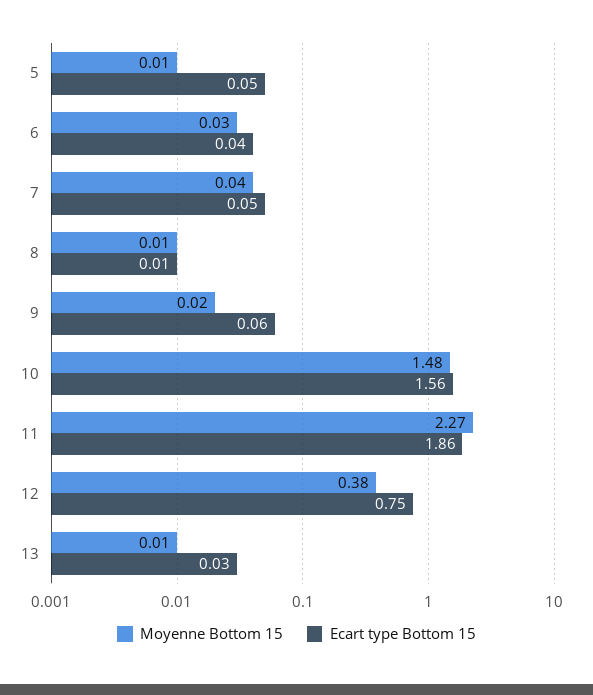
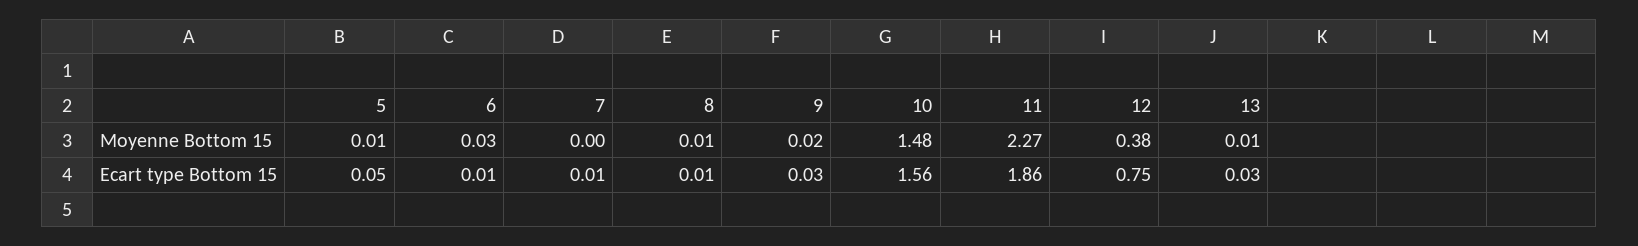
Ecart type Bottom 15, 6: 0.04 -> 0.01
Moyenne Bottom 15, 7: 0.04 -> 0
Ecart type Bottom 15, 7: 0.05 -> 0.01
Ecart type Bottom 15, 9: 0.06 -> 0.03

